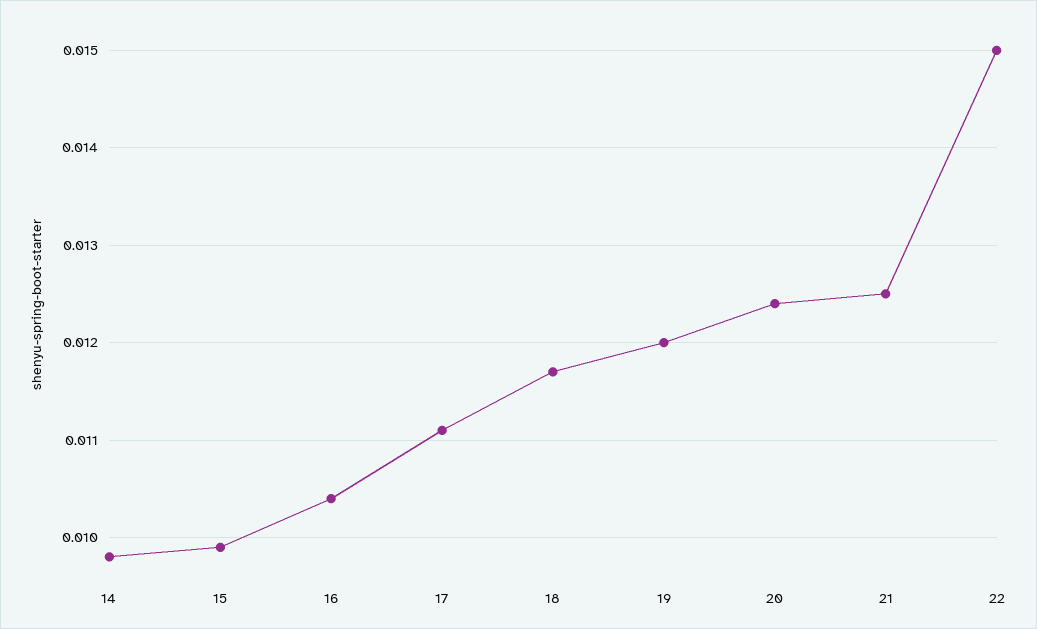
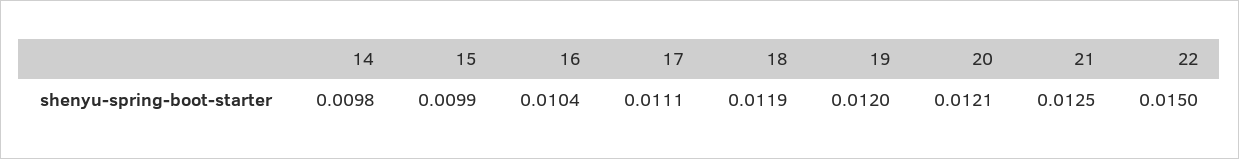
18: 0.0117 -> 0.0119
20: 0.0124 -> 0.0121

